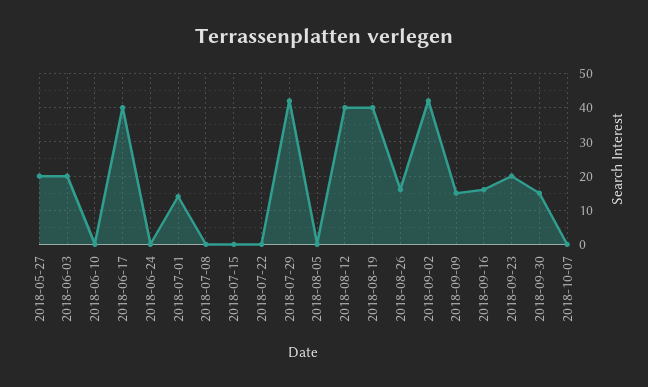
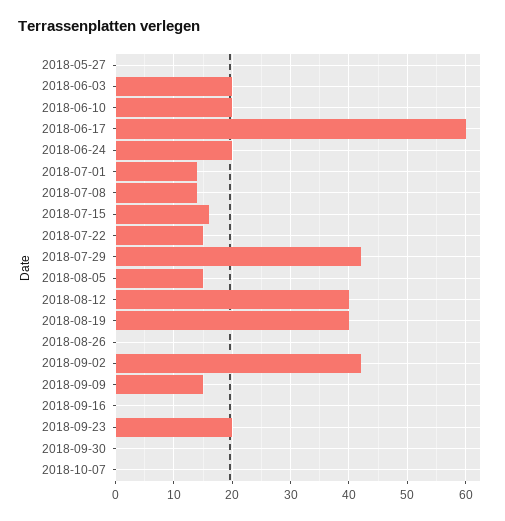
2018-05-27: 20 -> 0
2018-06-10: 0 -> 20
2018-06-17: 40 -> 60
2018-06-24: 0 -> 20
2018-07-08: 0 -> 15
2018-07-15: 0 -> 15
2018-07-22: 0 -> 15
2018-08-05: 0 -> 15
2018-08-26: 15 -> 0
2018-09-16: 15 -> 0
2018-09-30: 15 -> 0

